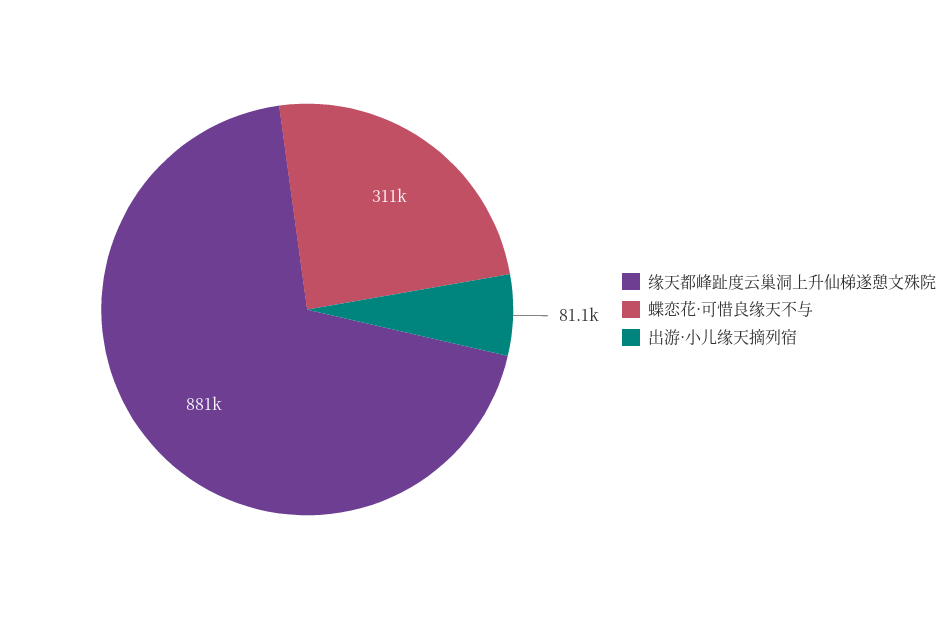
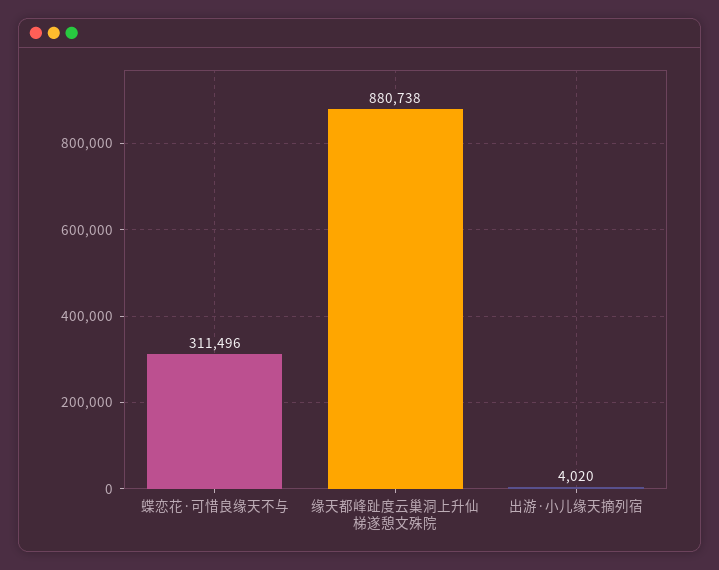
出游·小儿缘天摘列宿: 81100 -> 4020

